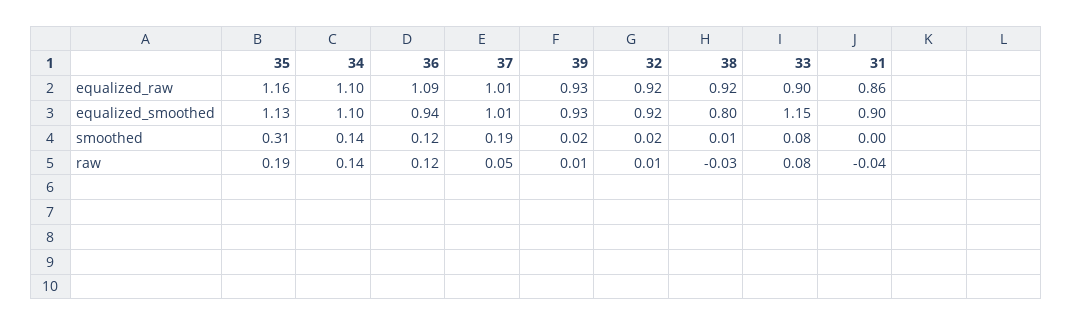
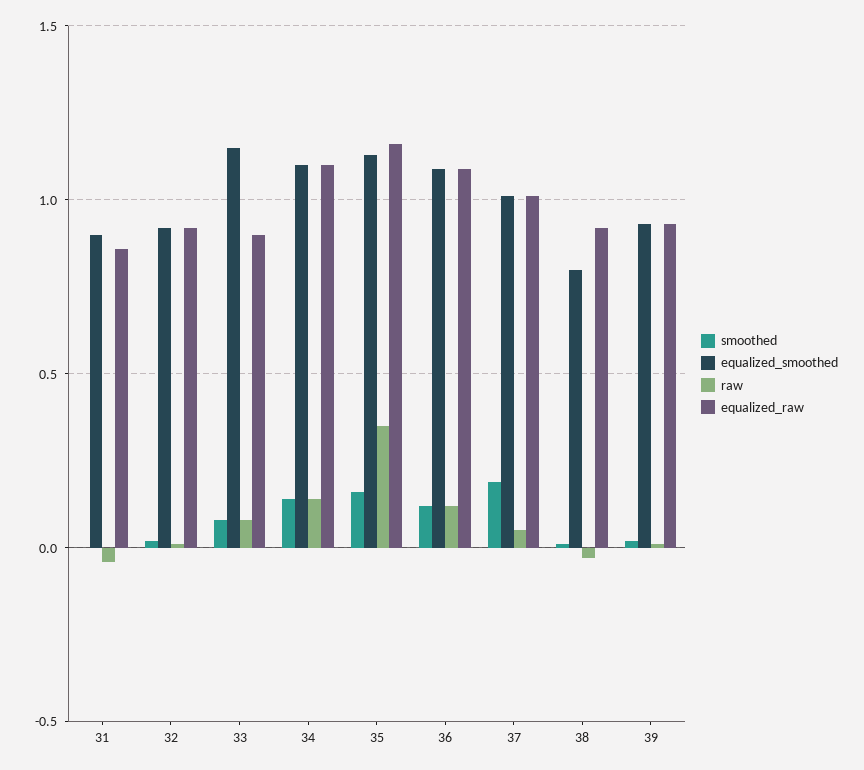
equalized_smoothed, 36: 0.94 -> 1.1
smoothed, 35: 0.31 -> 0.15
raw, 35: 0.19 -> 0.35

